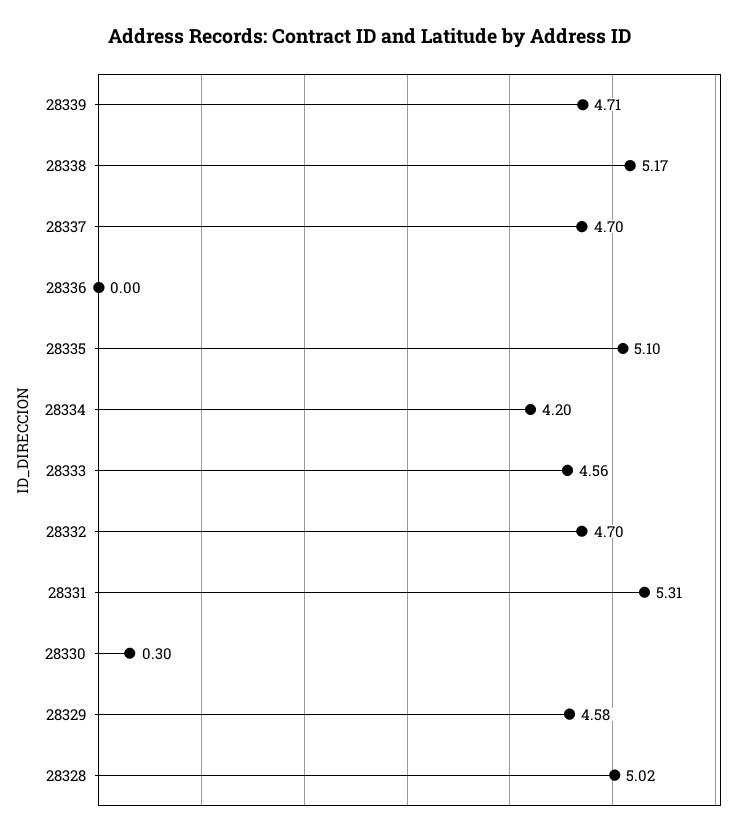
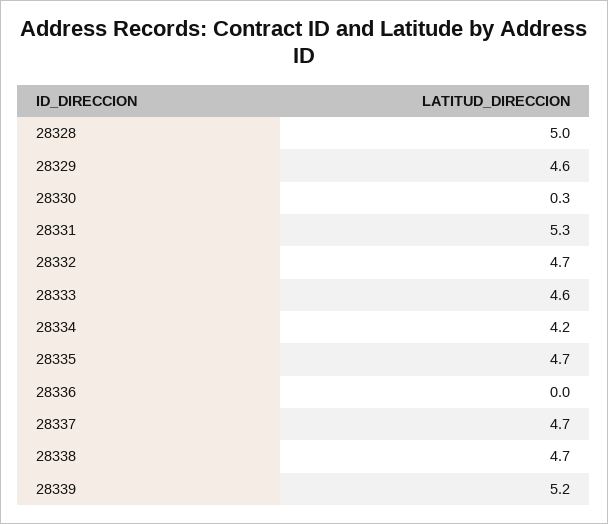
28339: 4.71 -> 5.2
28338: 5.17 -> 4.7
28335: 5.1 -> 4.7

